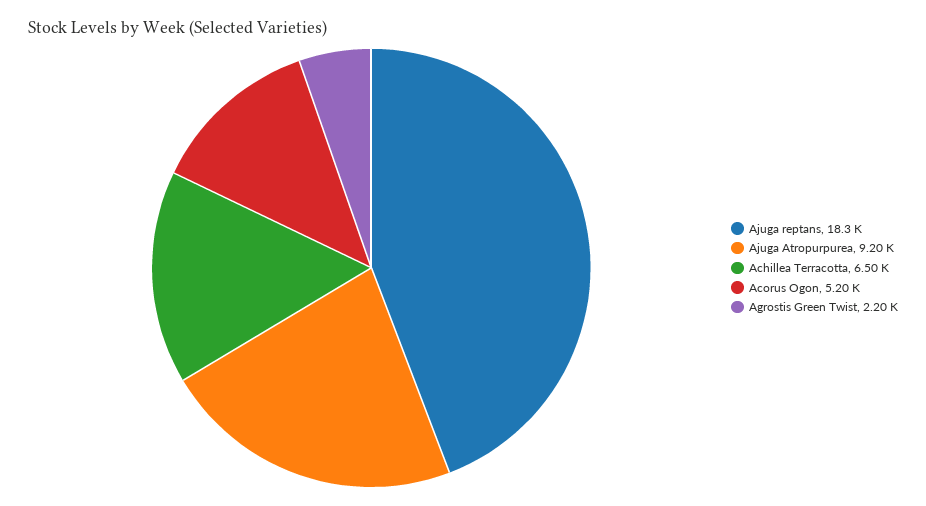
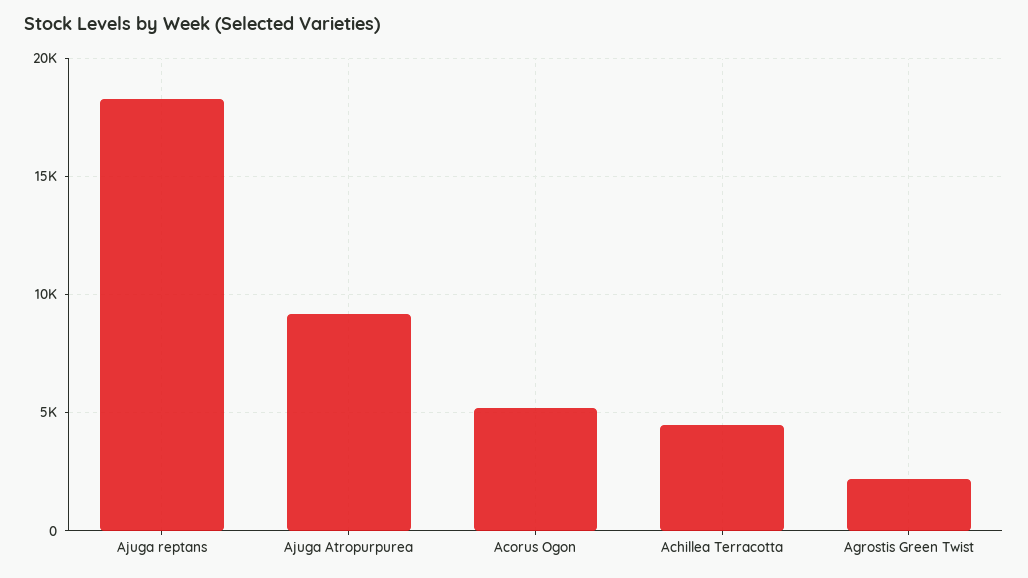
Achillea Terracotta: 6500 -> 4500

